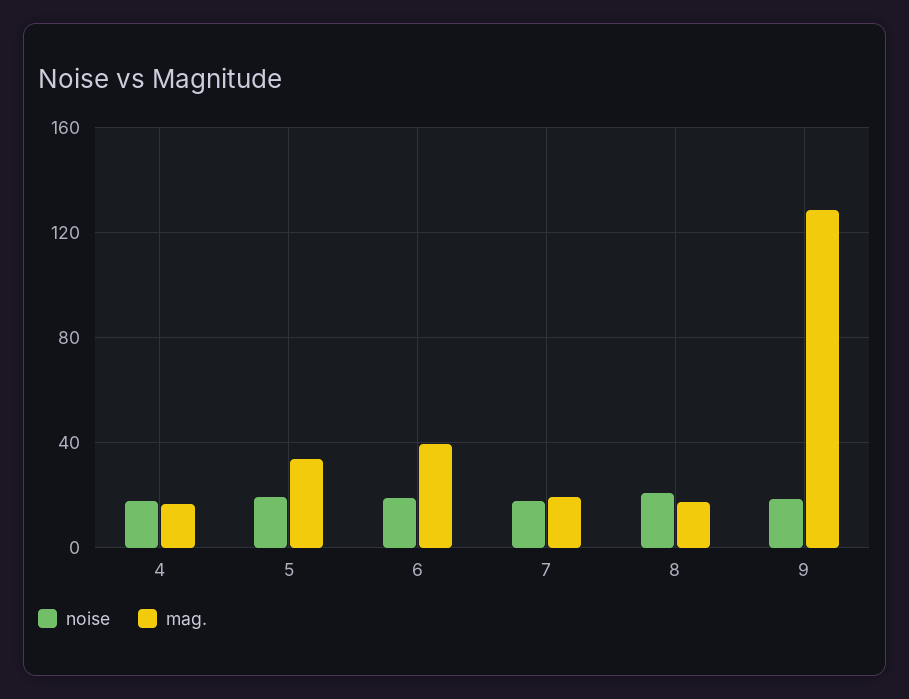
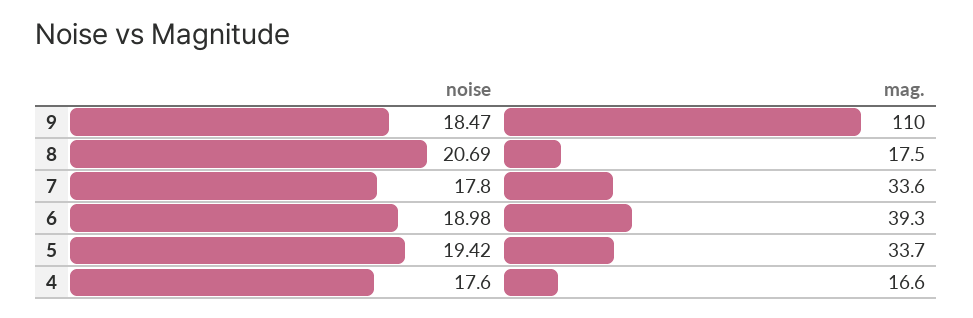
mag., 7: 20 -> 33.6
mag., 9: 130 -> 110

